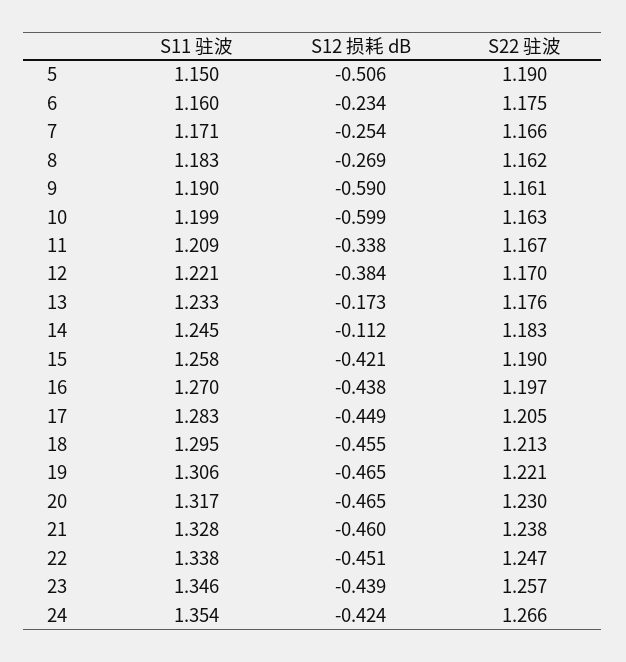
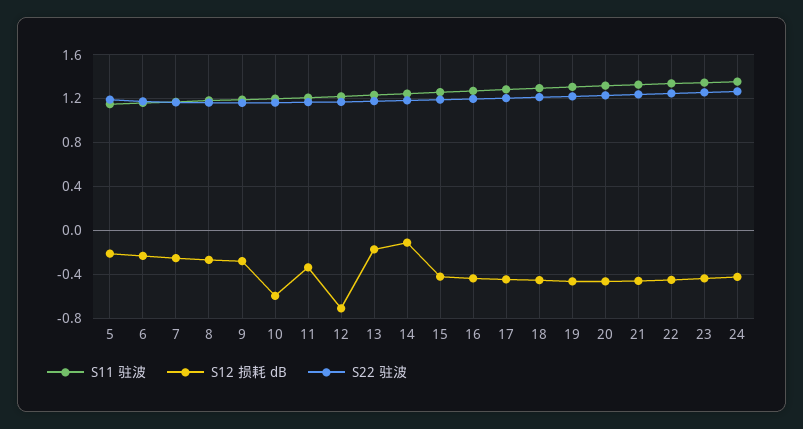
S12 损耗 dB, 5: -0.506 -> -0.2
S12 损耗 dB, 9: -0.59 -> -0.3
S12 损耗 dB, 12: -0.384 -> -0.7

